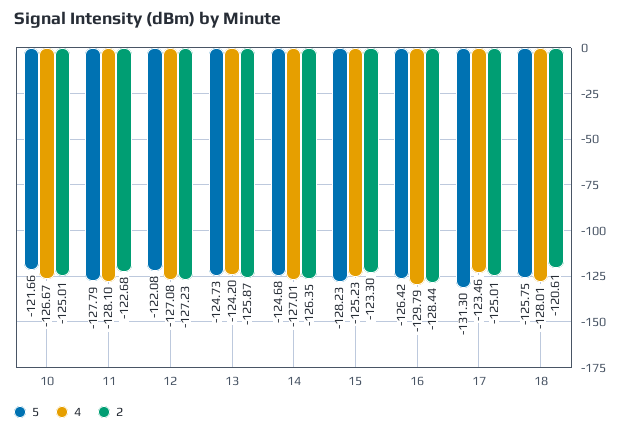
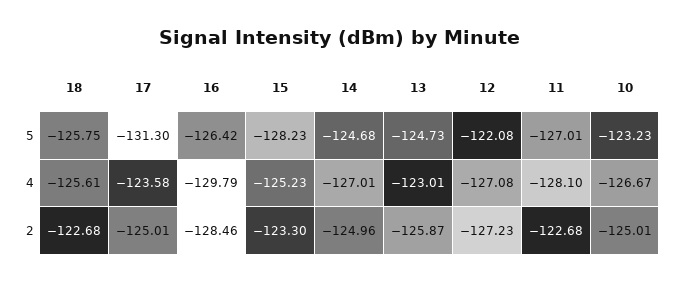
5, 10: -121.66 -> -123.23
5, 11: -127.79 -> -127.01
4, 13: -124.2 -> -123.01
2, 14: -126.35 -> -124.96
2, 16: -128.44 -> -128.46
4, 17: -123.46 -> -123.58
4, 18: -128.01 -> -125.61
2, 18: -120.61 -> -122.68

